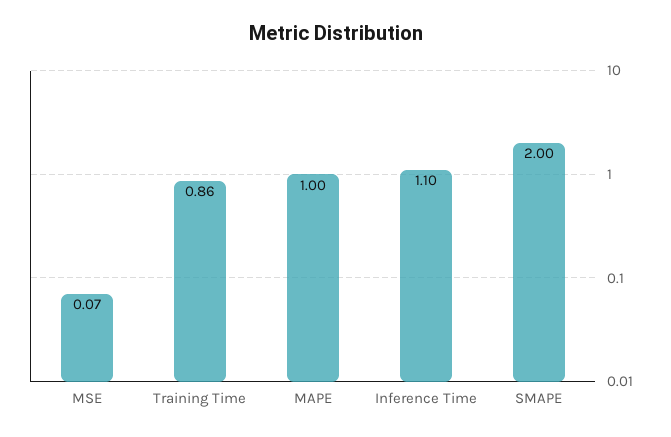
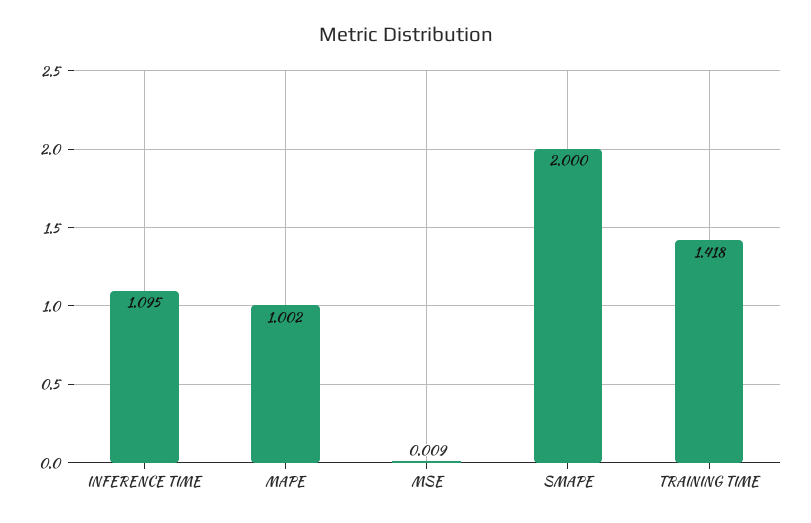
MSE: 0.07 -> 0.009
Training Time: 0.86 -> 1.418

